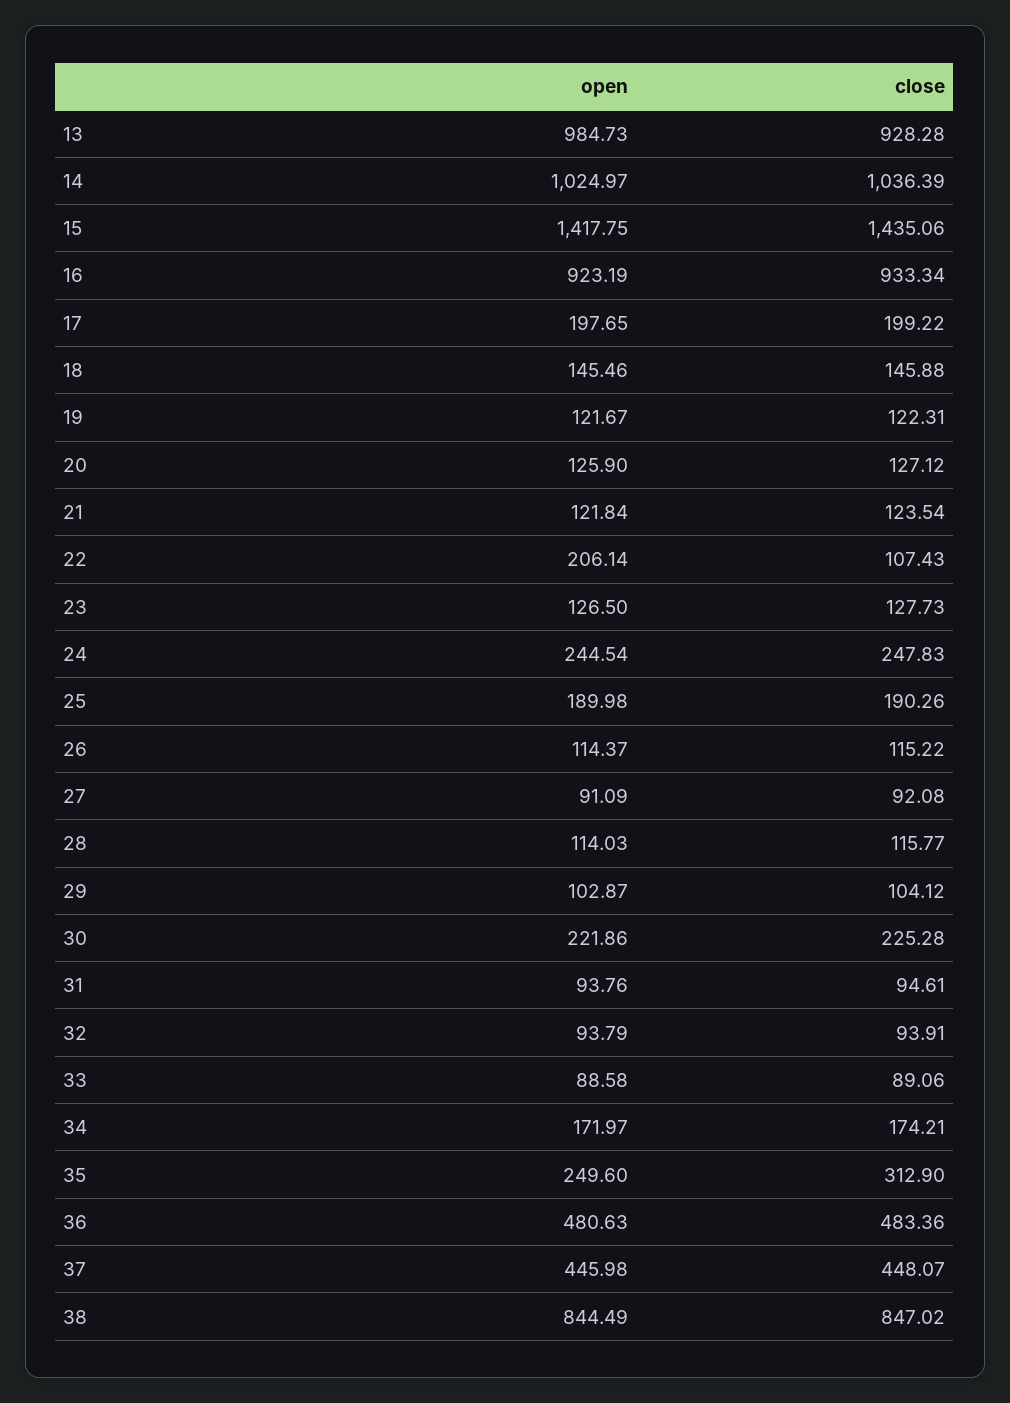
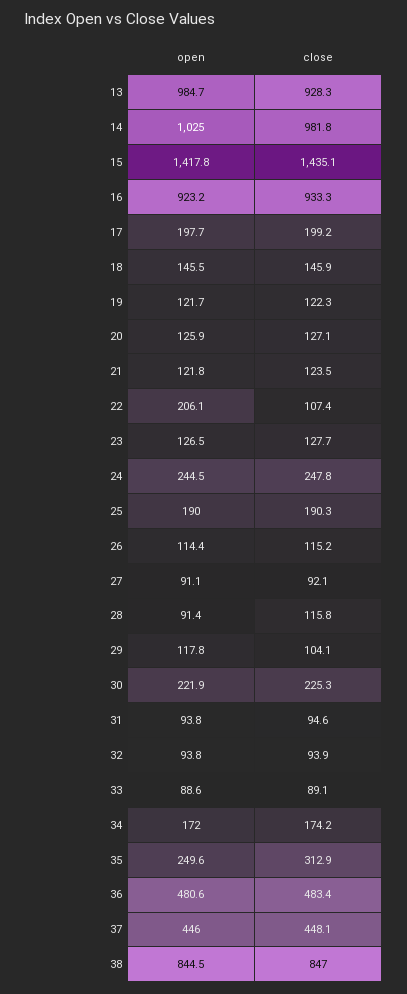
close, 14: 1036.39 -> 981.8
open, 28: 114.03 -> 91.4
open, 29: 102.87 -> 117.8

